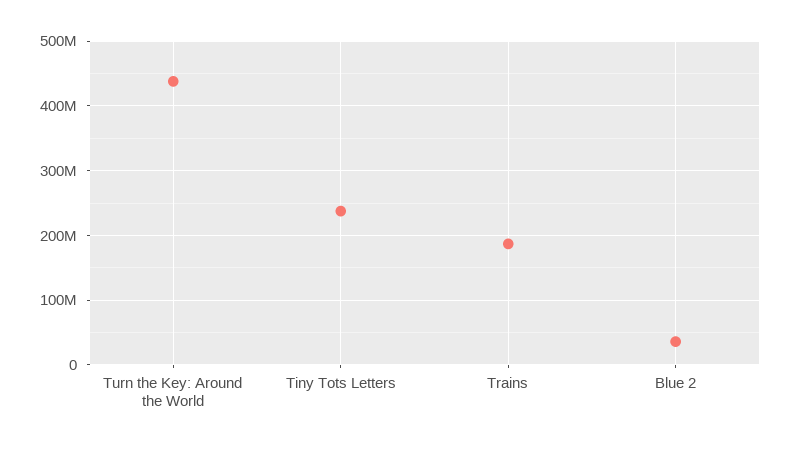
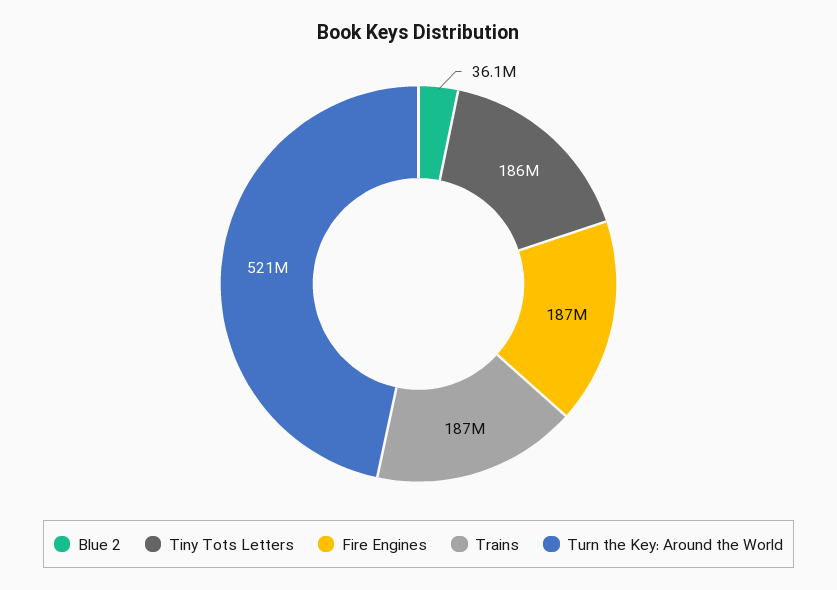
Turn the Key: Around the World: 440000000 -> 521000000
Tiny Tots Letters: 240000000 -> 186000000
Fire Engines: none -> 187000000

